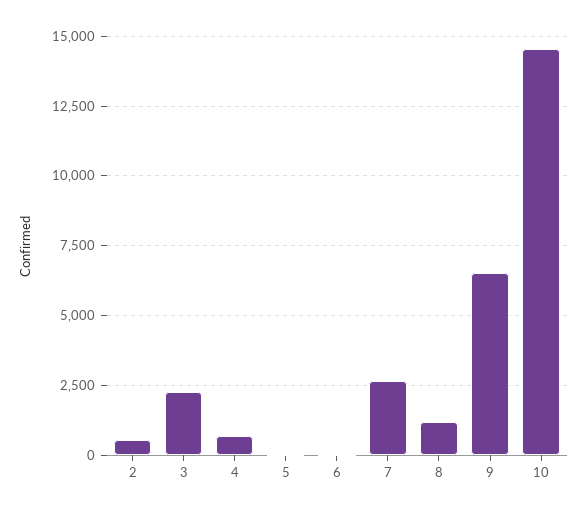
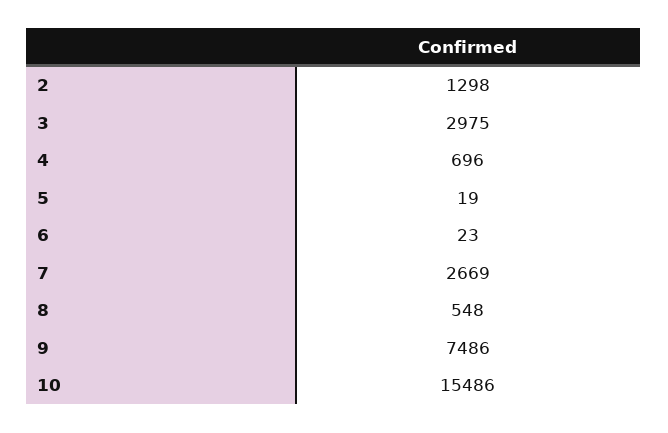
2: 500 -> 1298
3: 2250 -> 2975
8: 1250 -> 548
9: 6500 -> 7486
10: 14500 -> 15486

